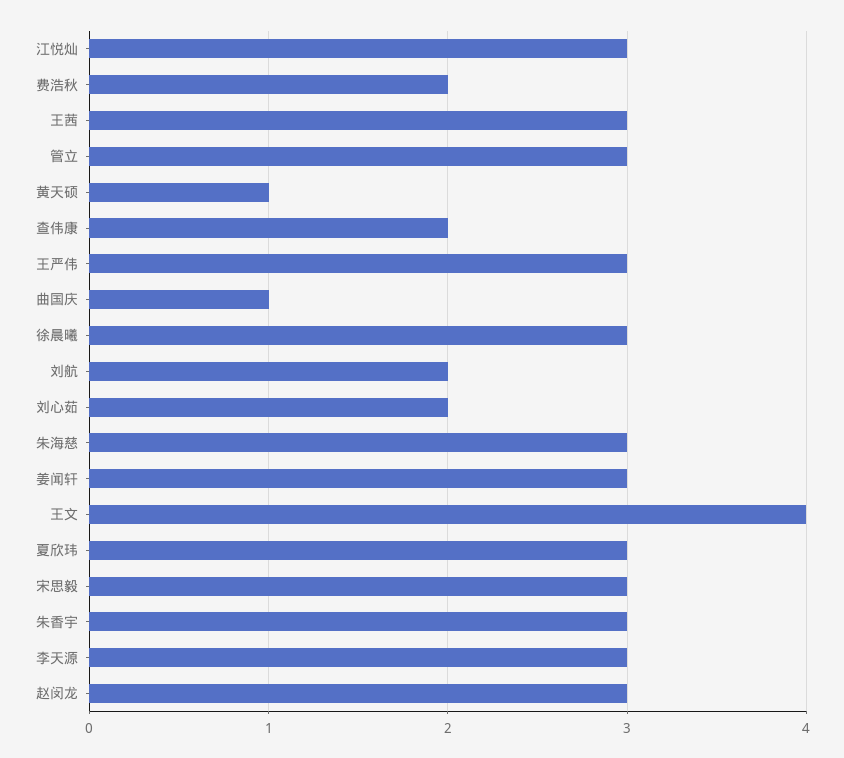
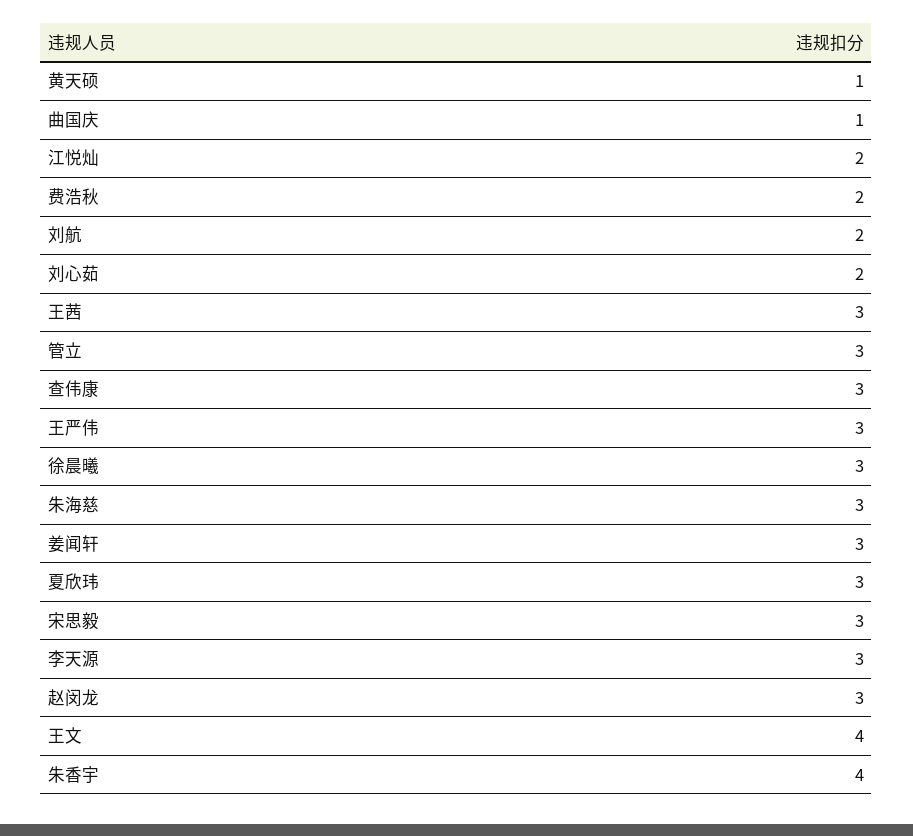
江悦灿: 3 -> 2
查伟康: 2 -> 3
朱香宇: 3 -> 4

